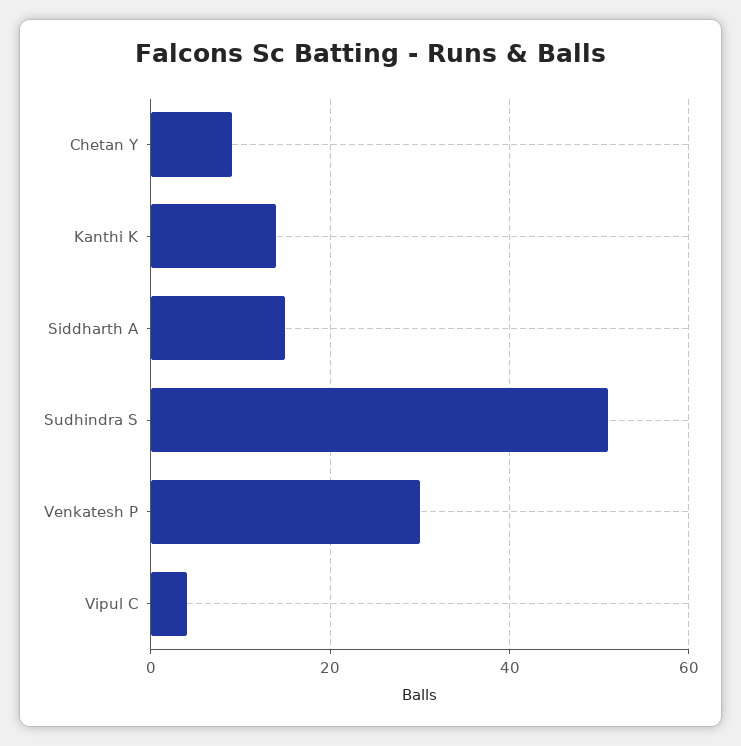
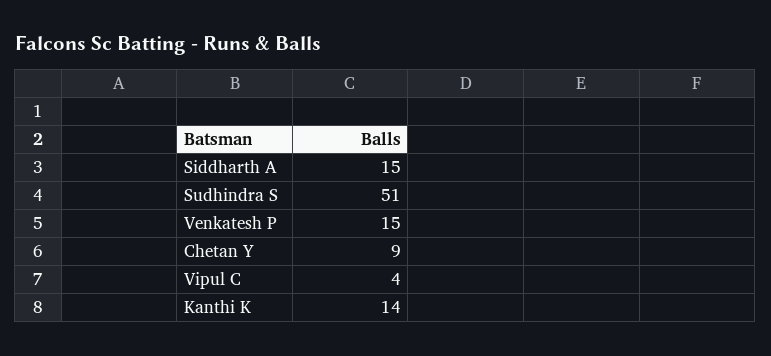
Venkatesh P: 30 -> 15

